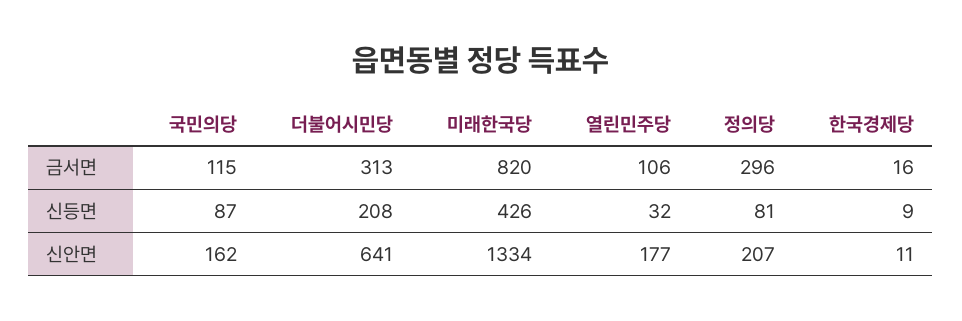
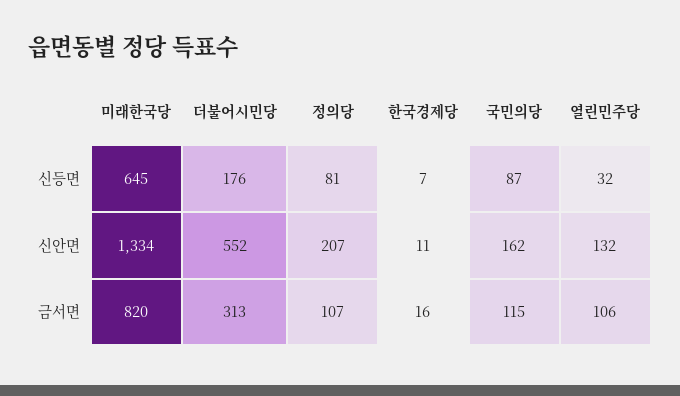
정의당, 금서면: 296 -> 107
더불어시민당, 신등면: 208 -> 176
미래한국당, 신등면: 426 -> 645
한국경제당, 신등면: 9 -> 7
더불어시민당, 신안면: 641 -> 552
열린민주당, 신안면: 177 -> 132

